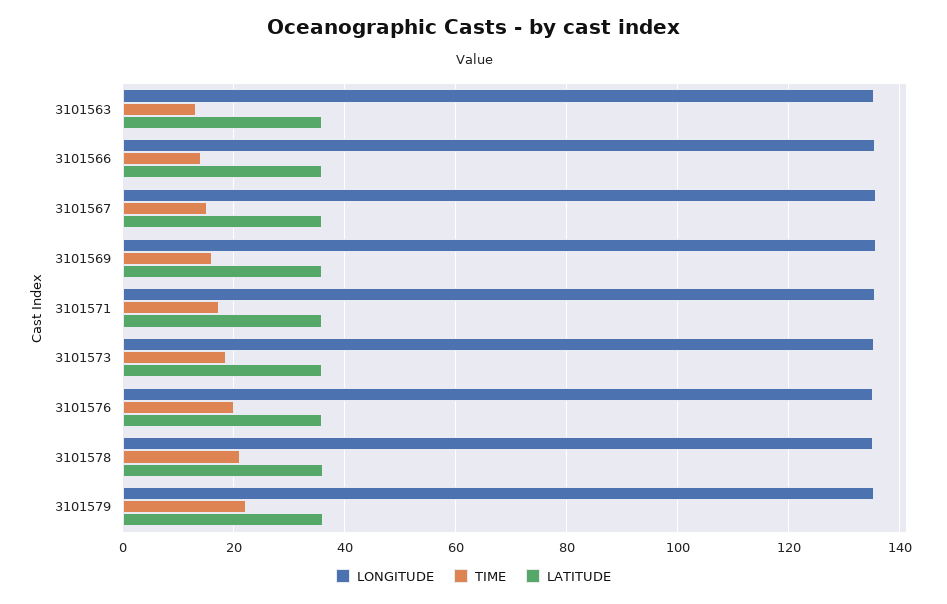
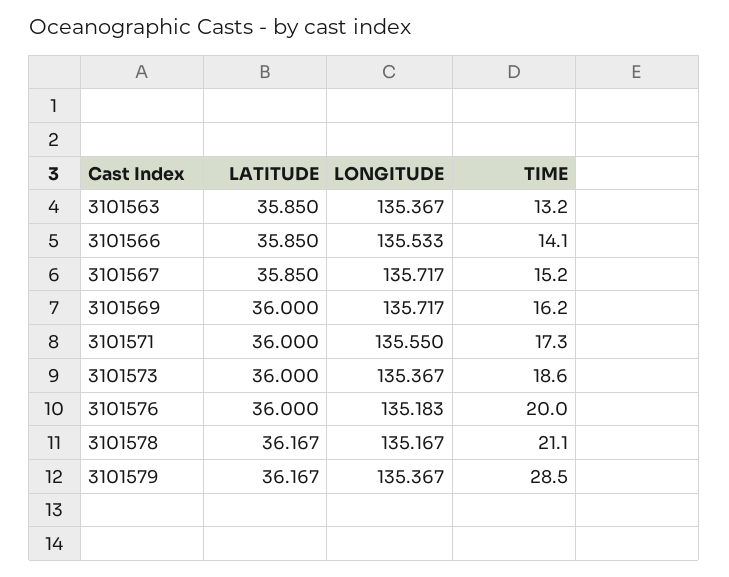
TIME, 3101579: 22 -> 28.5

